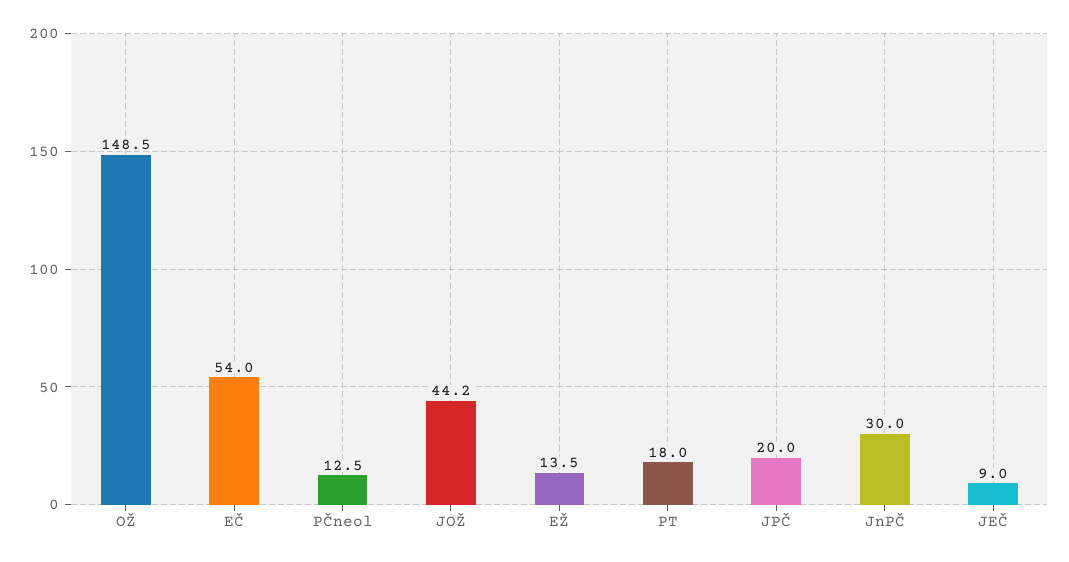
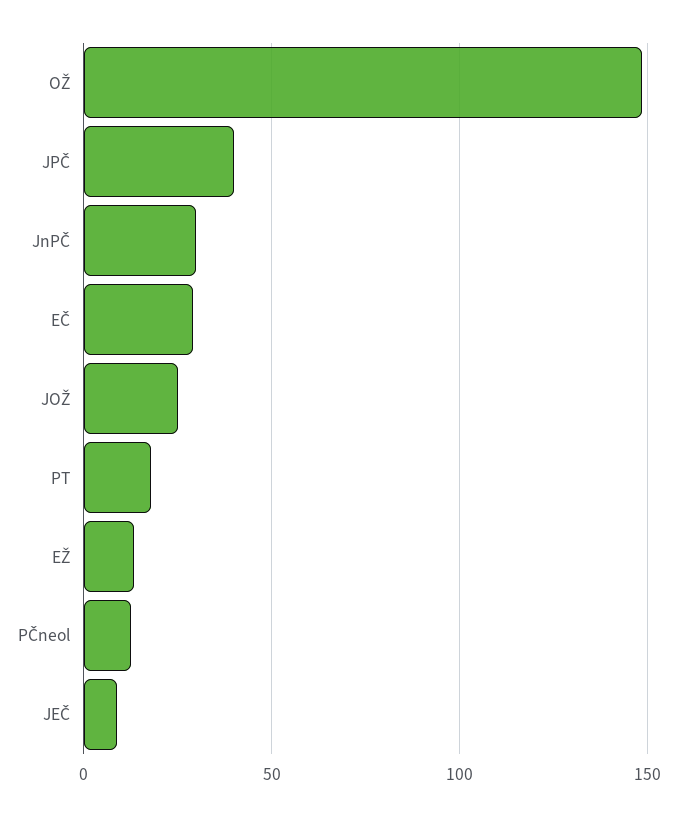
EČ: 54 -> 30
JOŽ: 44.2 -> 25
JPČ: 20 -> 40

